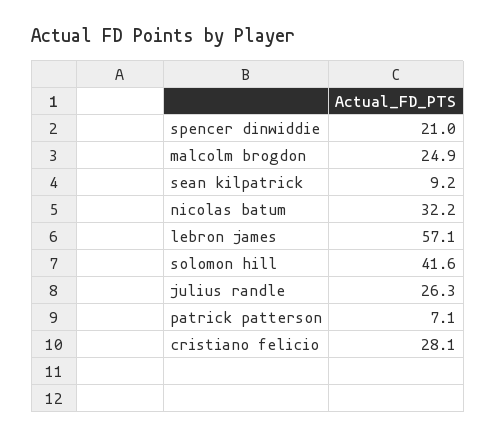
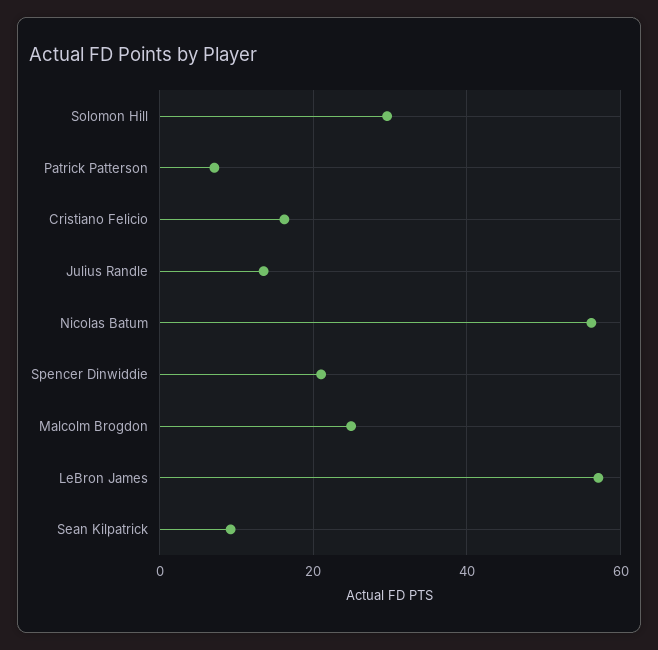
nicolas batum: 32.2 -> 56
solomon hill: 41.6 -> 30
julius randle: 26.3 -> 14
cristiano felicio: 28.1 -> 16

